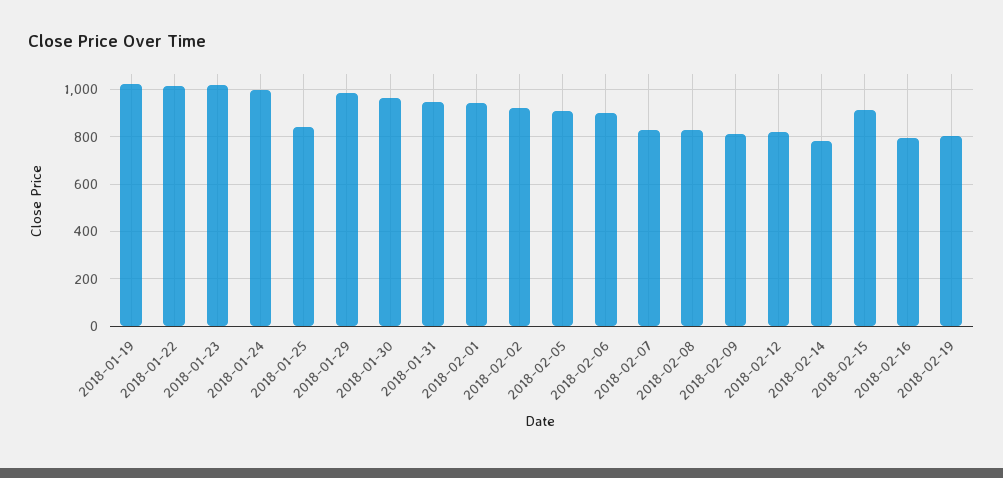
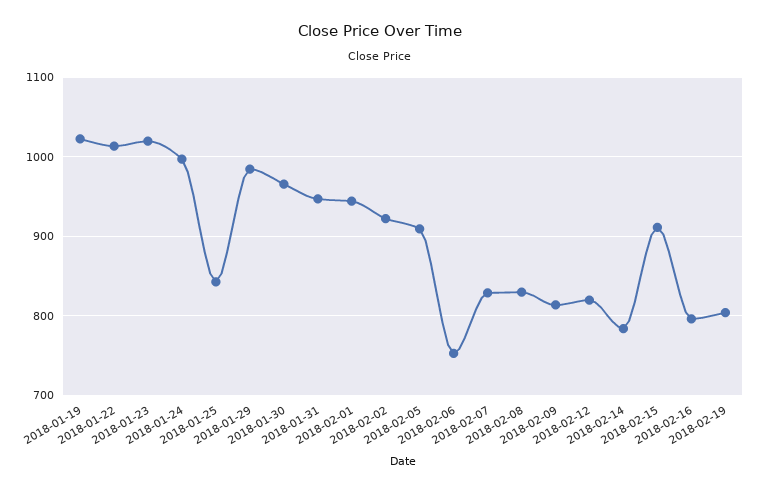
2018-02-06: 900 -> 750

